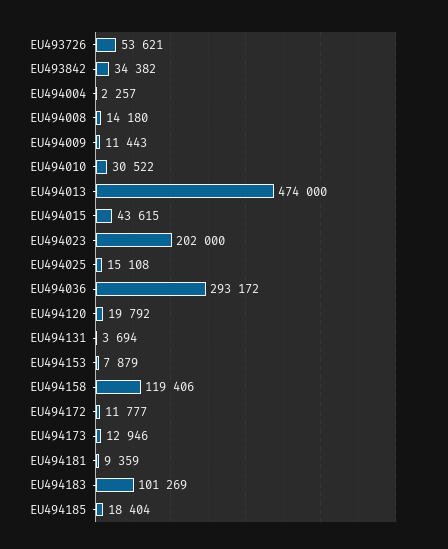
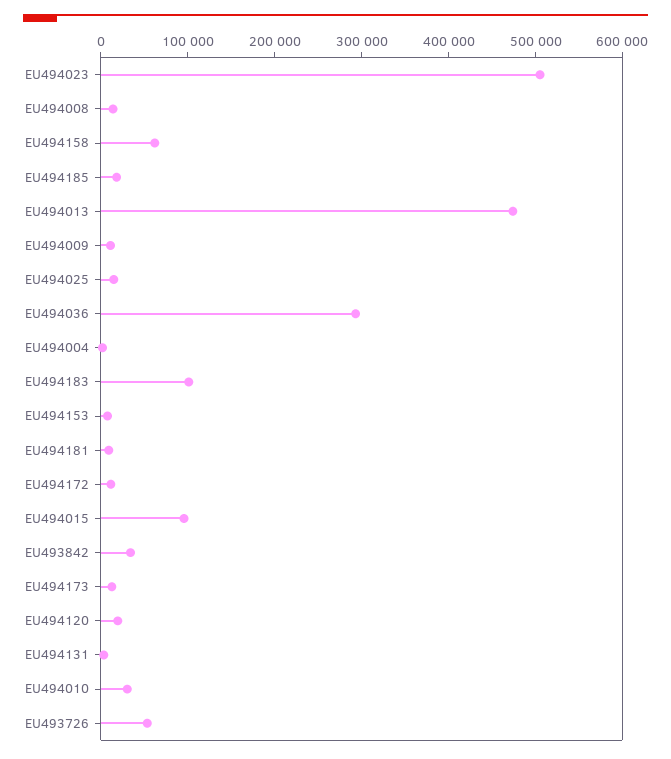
EU494015: 43615 -> 100000
EU494023: 202000 -> 500000
EU494158: 119406 -> 60000

